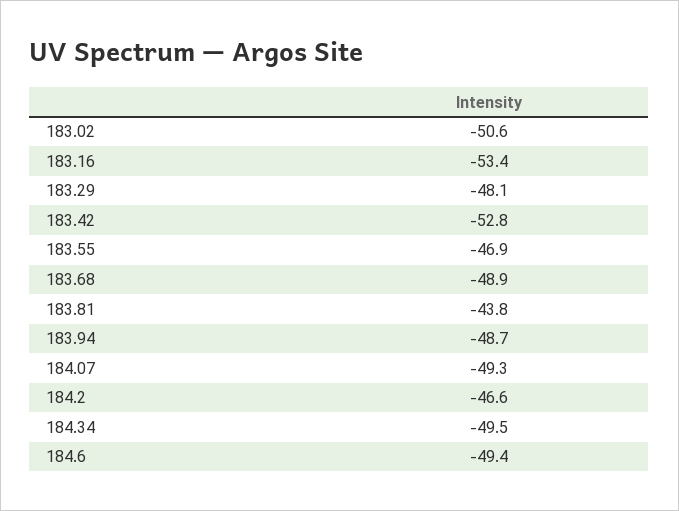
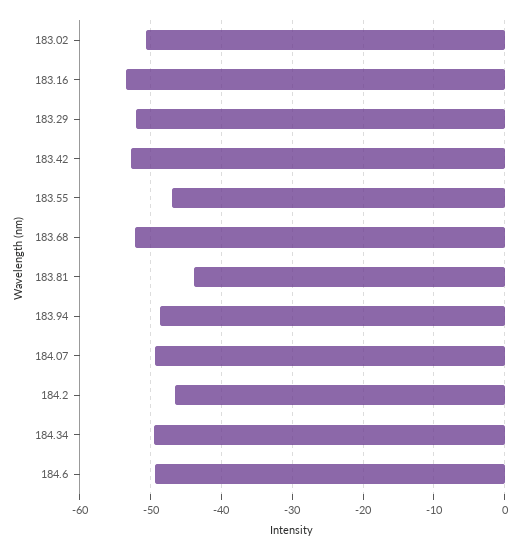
183.29: -48.1 -> -52
183.68: -48.9 -> -52

